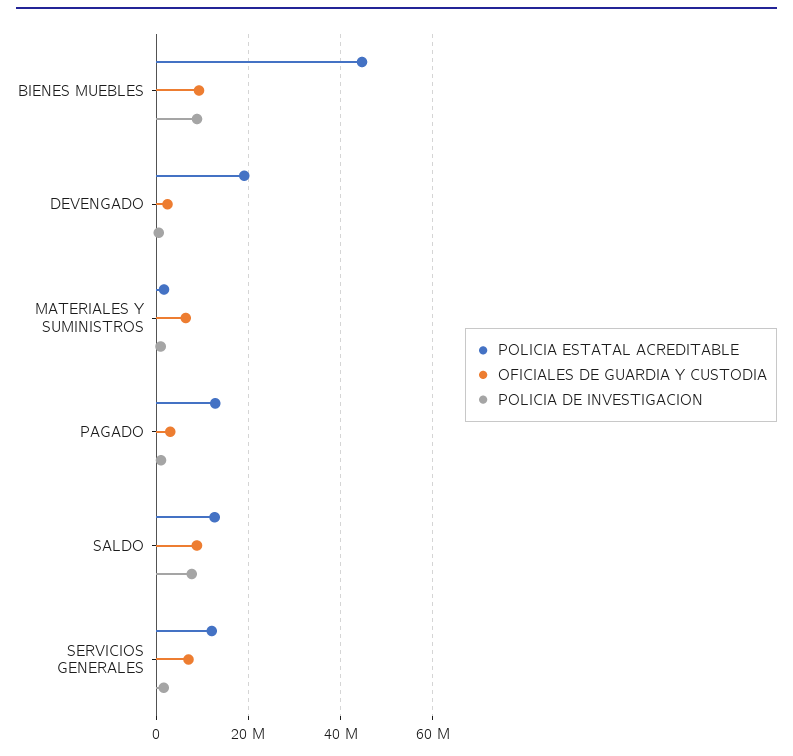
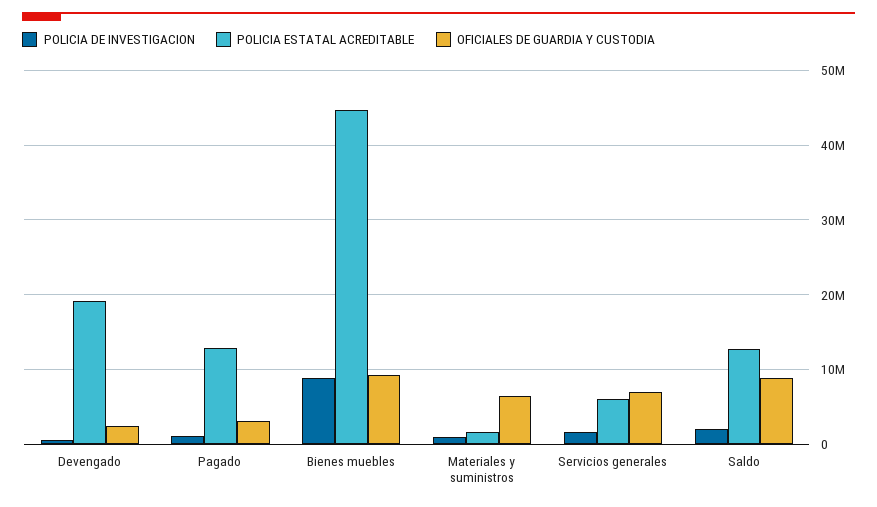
POLICIA DE INVESTIGACION, SALDO: 8000000 -> 2000000
POLICIA ESTATAL ACREDITABLE, SERVICIOS GENERALES: 12000000 -> 6000000

